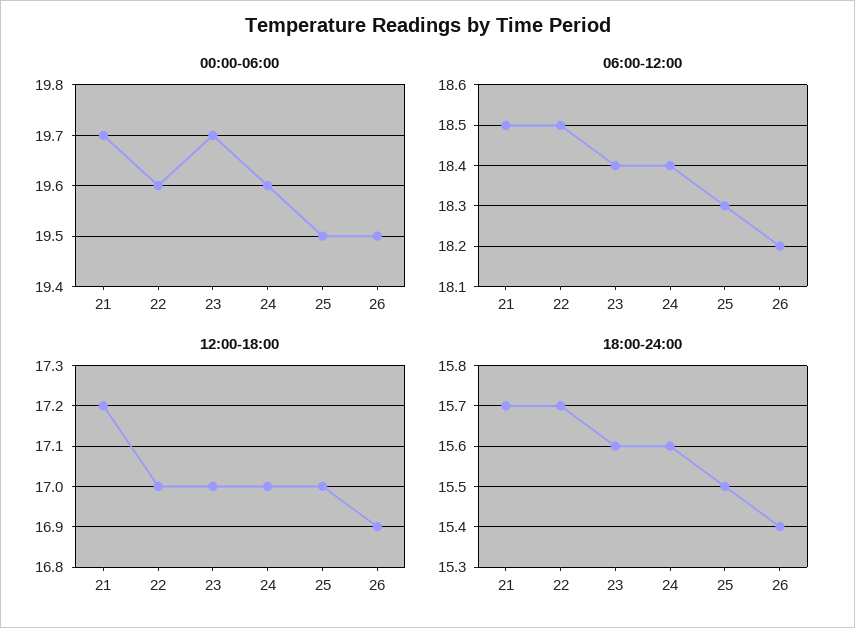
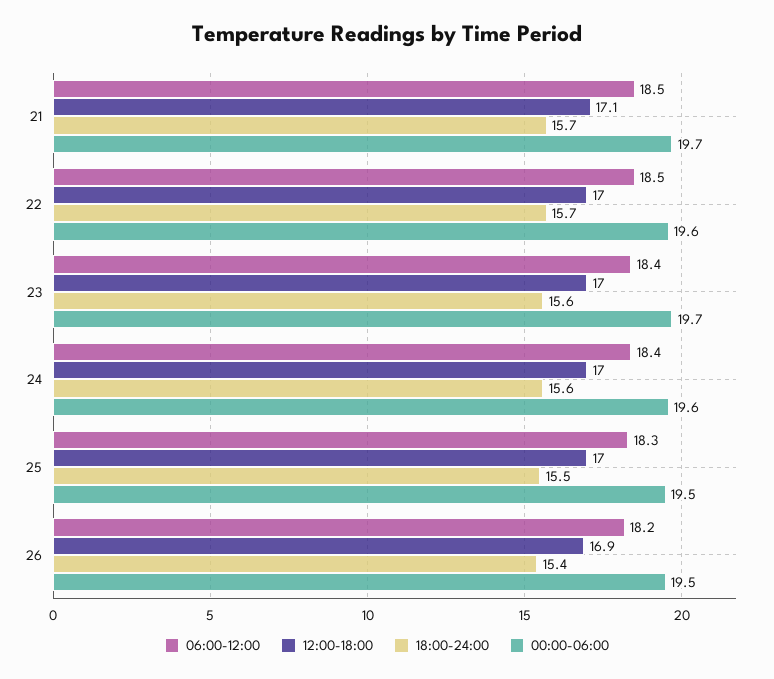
12:00-18:00, 21: 17.2 -> 17.1

